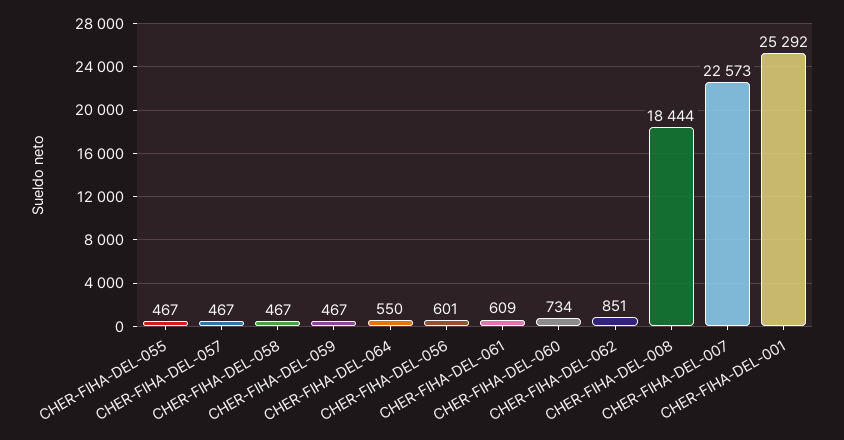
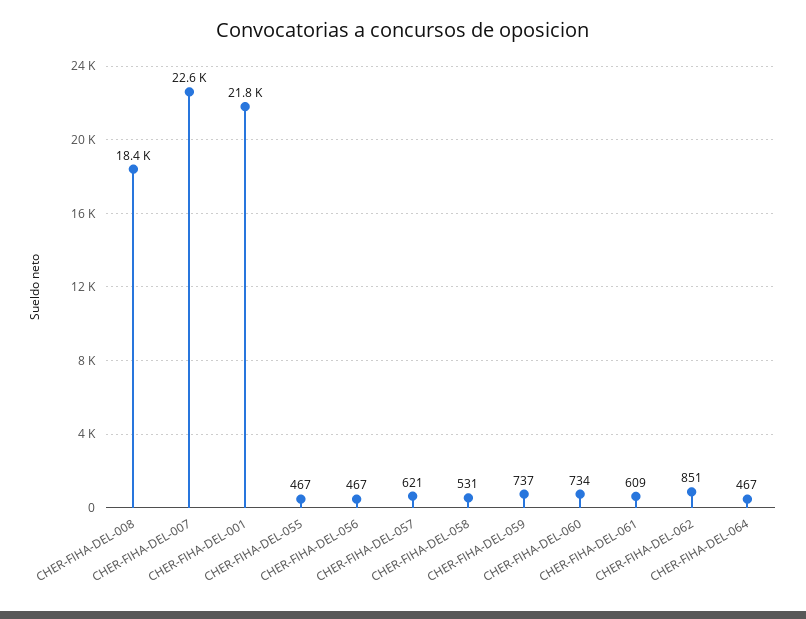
CHER-FIHA-DEL-057: 467 -> 621
CHER-FIHA-DEL-058: 467 -> 531
CHER-FIHA-DEL-059: 467 -> 737
CHER-FIHA-DEL-064: 550 -> 467
CHER-FIHA-DEL-056: 601 -> 467
CHER-FIHA-DEL-001: 25292 -> 21800

